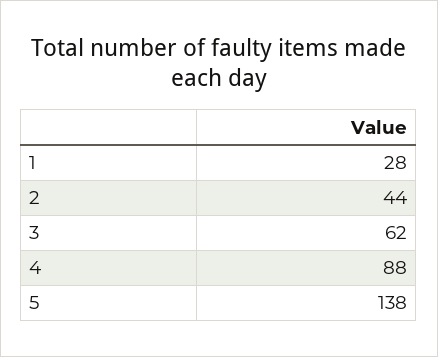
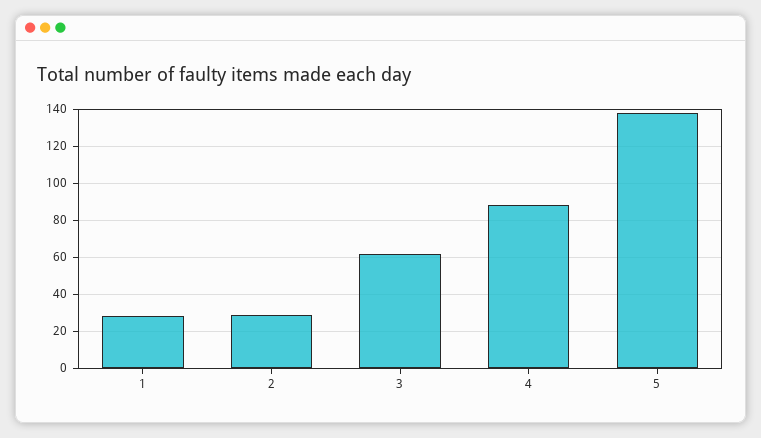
2: 44 -> 30

